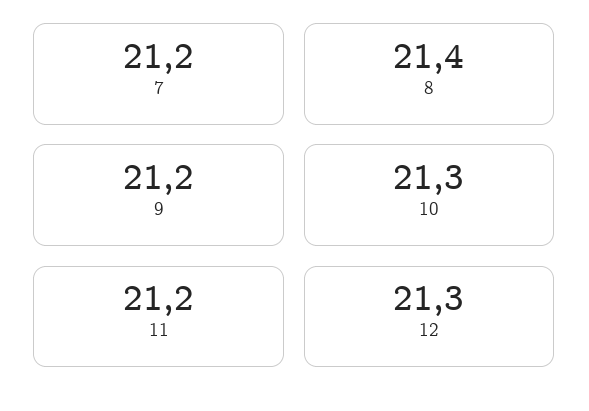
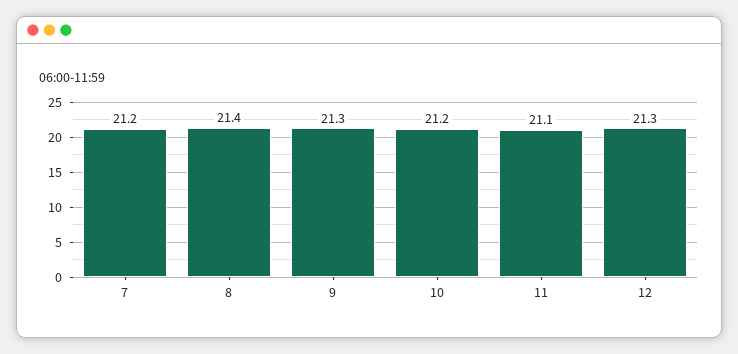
9: 21.2 -> 21.3
10: 21.3 -> 21.2
11: 21.2 -> 21.1

